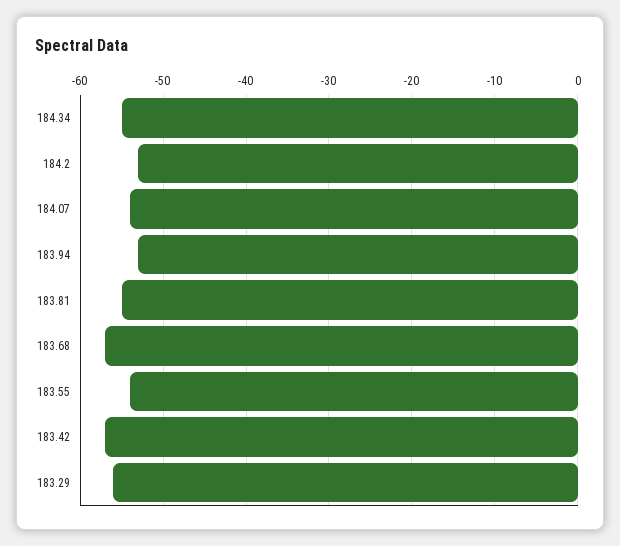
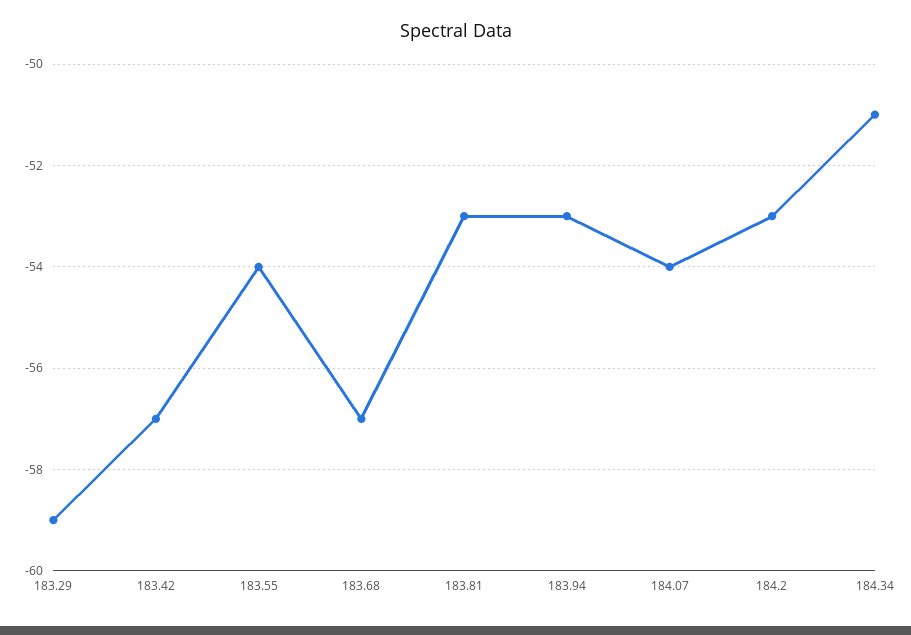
184.34: -55 -> -51
183.81: -55 -> -53
183.29: -56 -> -59

